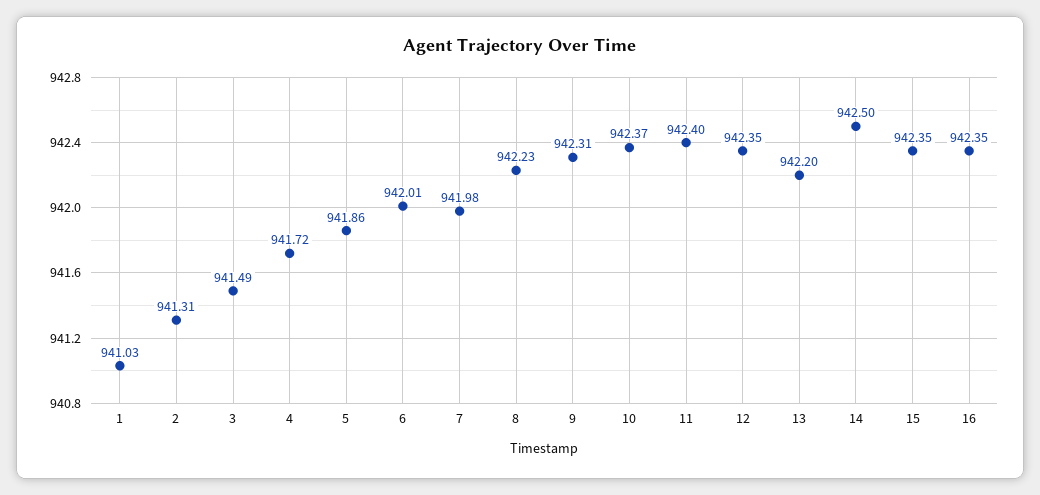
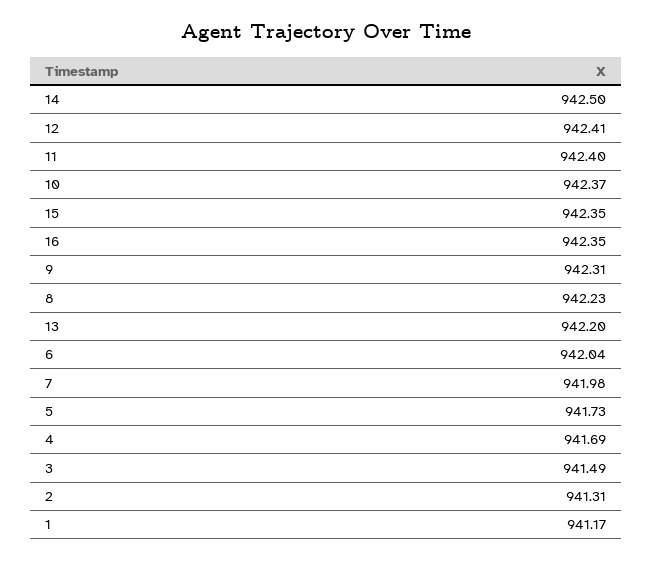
1: 941.03 -> 941.17
4: 941.72 -> 941.69
5: 941.86 -> 941.73
6: 942.01 -> 942.04
12: 942.35 -> 942.41

